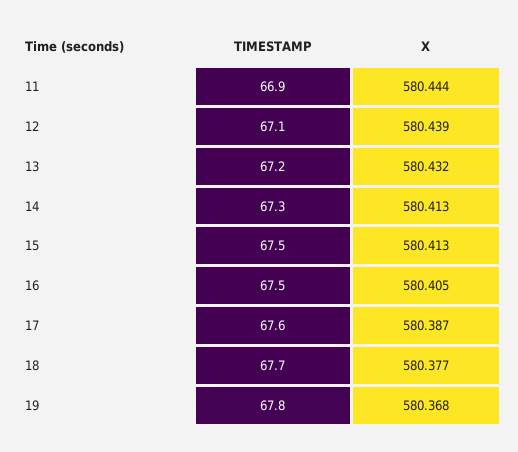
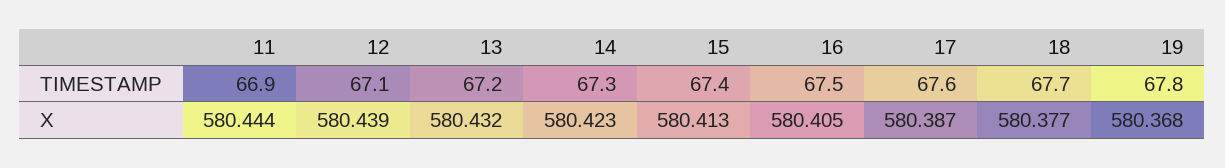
X, 14: 580.413 -> 580.423
TIMESTAMP, 15: 67.5 -> 67.4

